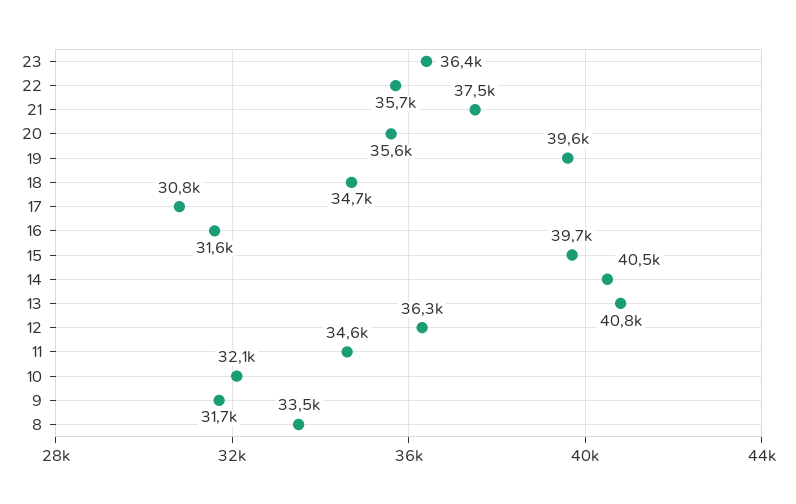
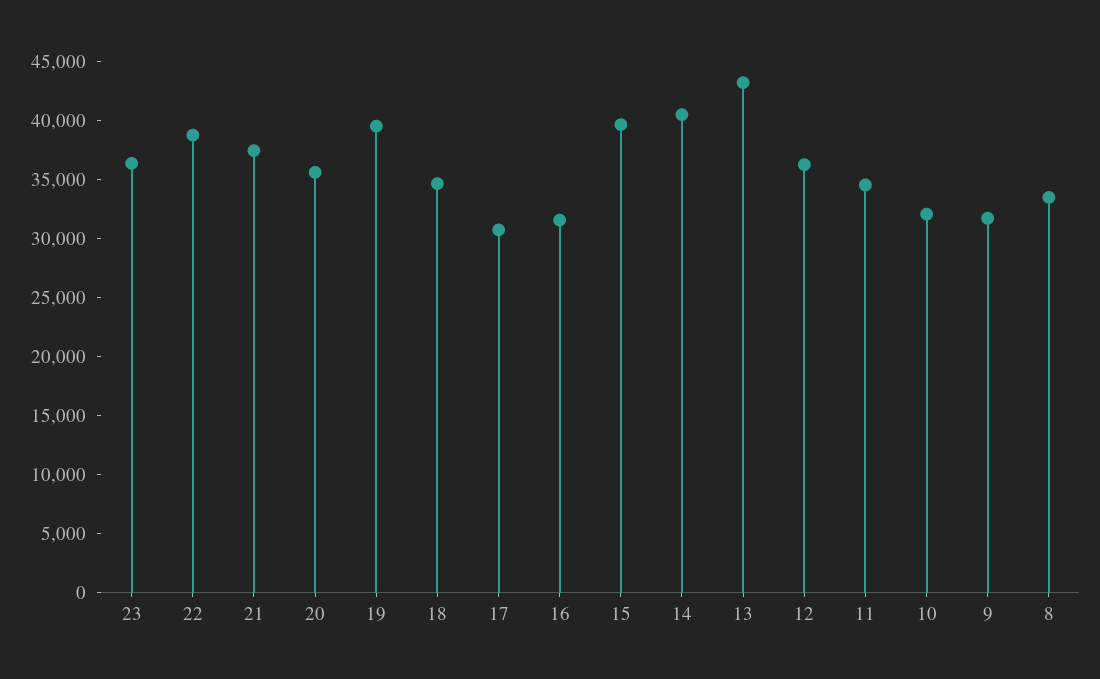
22: 35700 -> 39000
13: 40800 -> 43000

